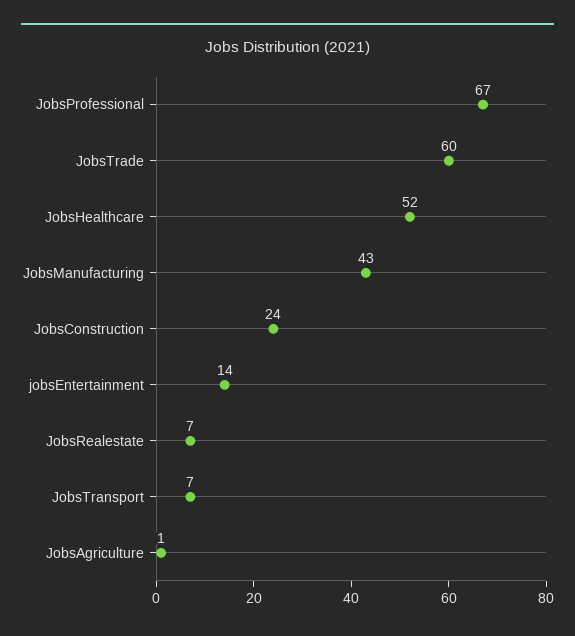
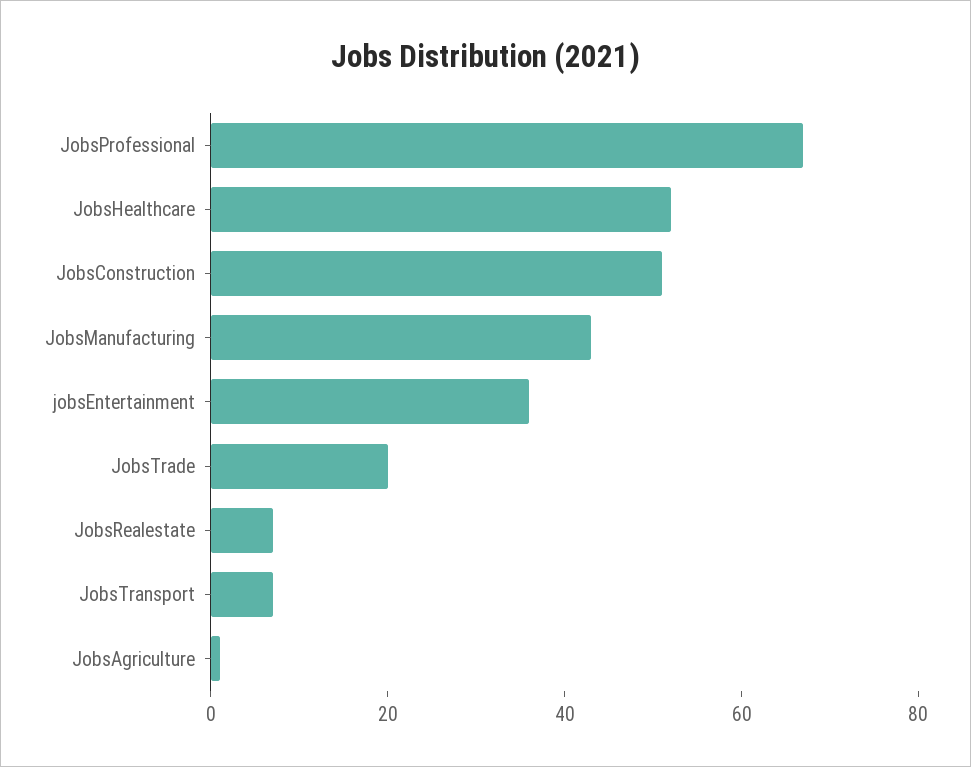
JobsTrade: 60 -> 20
JobsConstruction: 24 -> 50
jobsEntertainment: 14 -> 35

